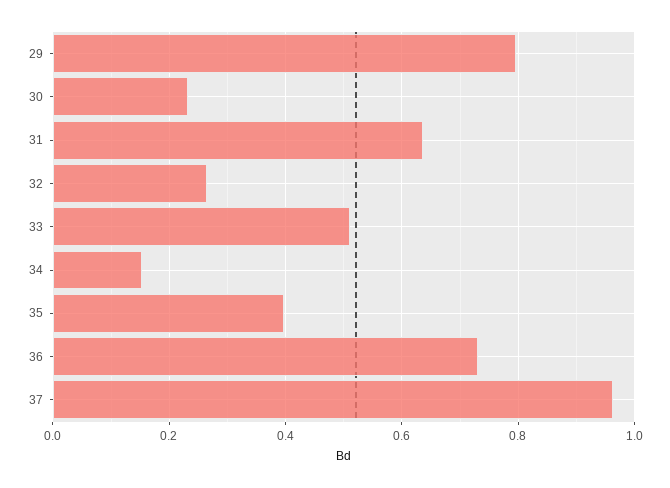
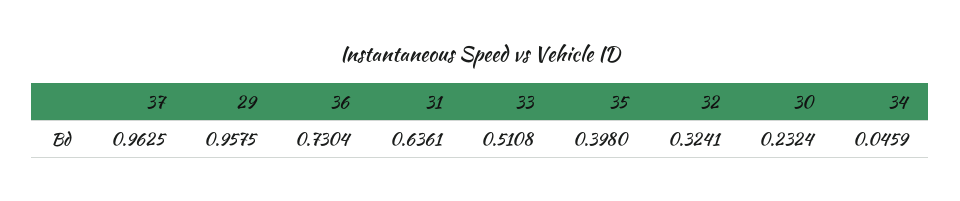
29: 0.8 -> 0.9575
32: 0.26 -> 0.3241
34: 0.16 -> 0.0459

